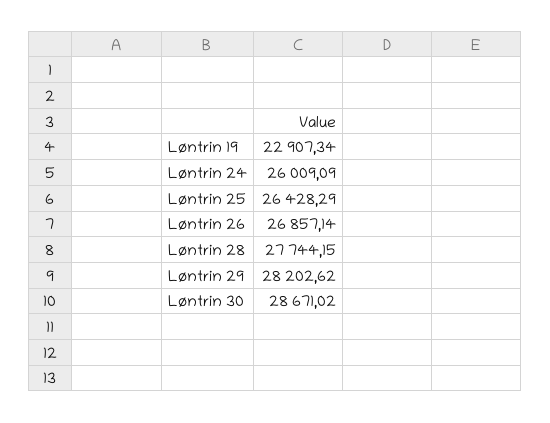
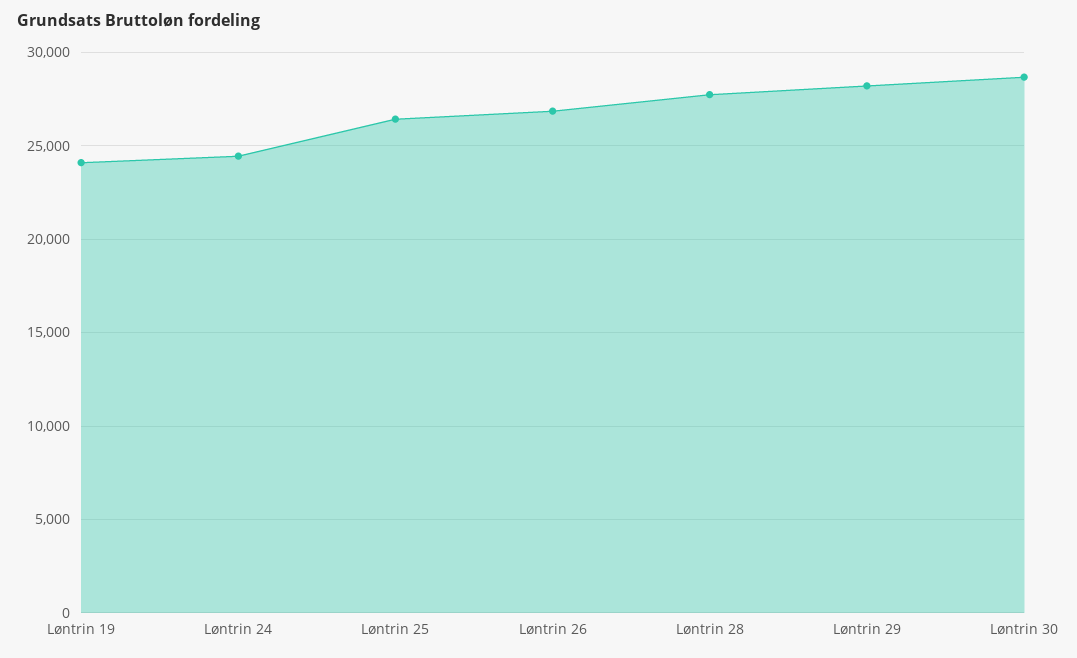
Løntrin 19: 22907.34 -> 24000
Løntrin 24: 26009.09 -> 24500

